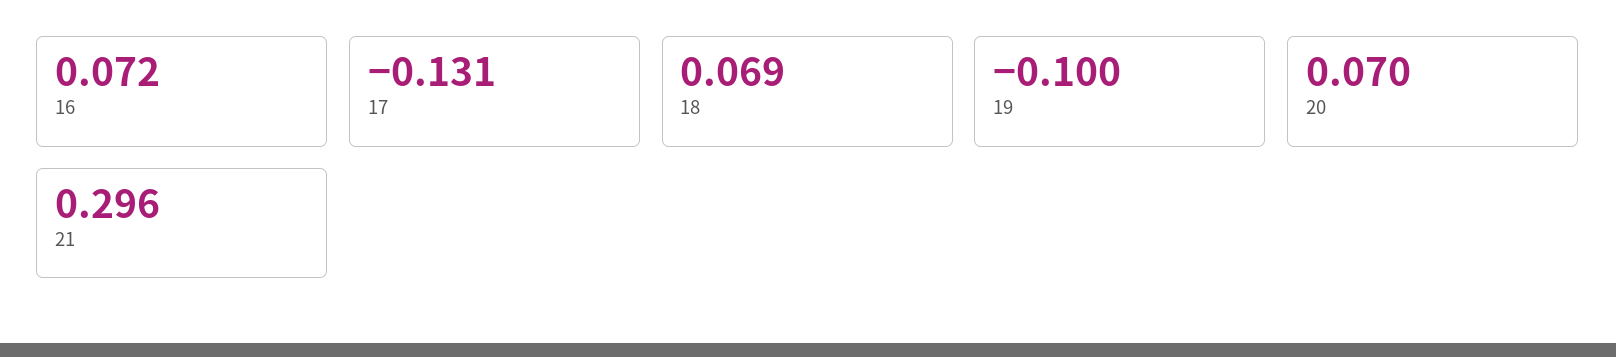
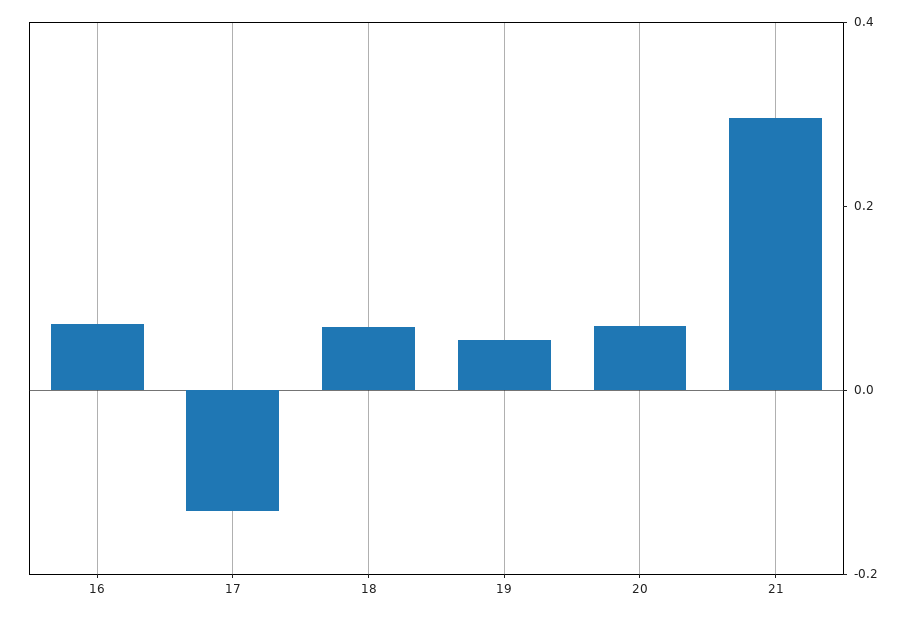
19: -0.1 -> 0.05

